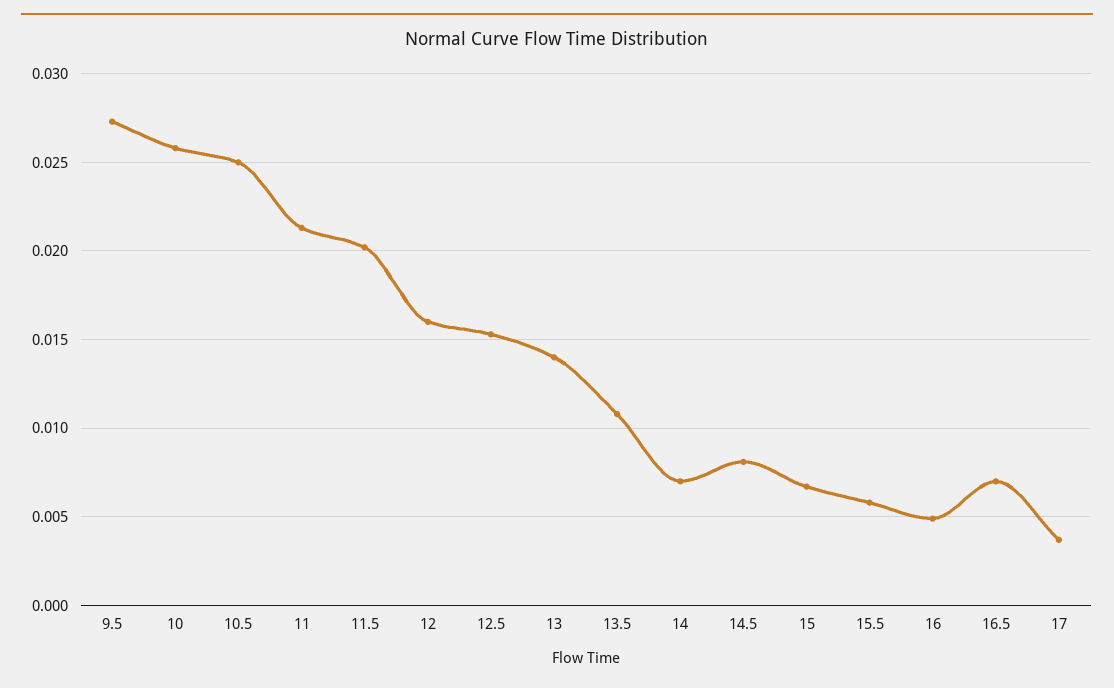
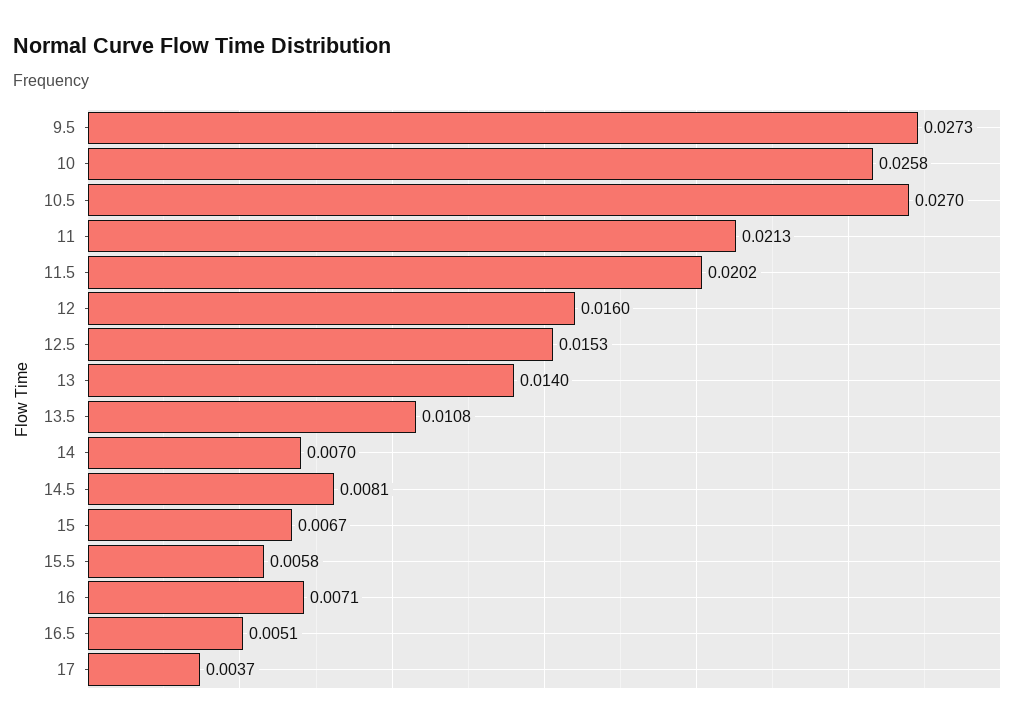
10.5: 0.025 -> 0.027
16: 0.005 -> 0.0071
16.5: 0.007 -> 0.0051

